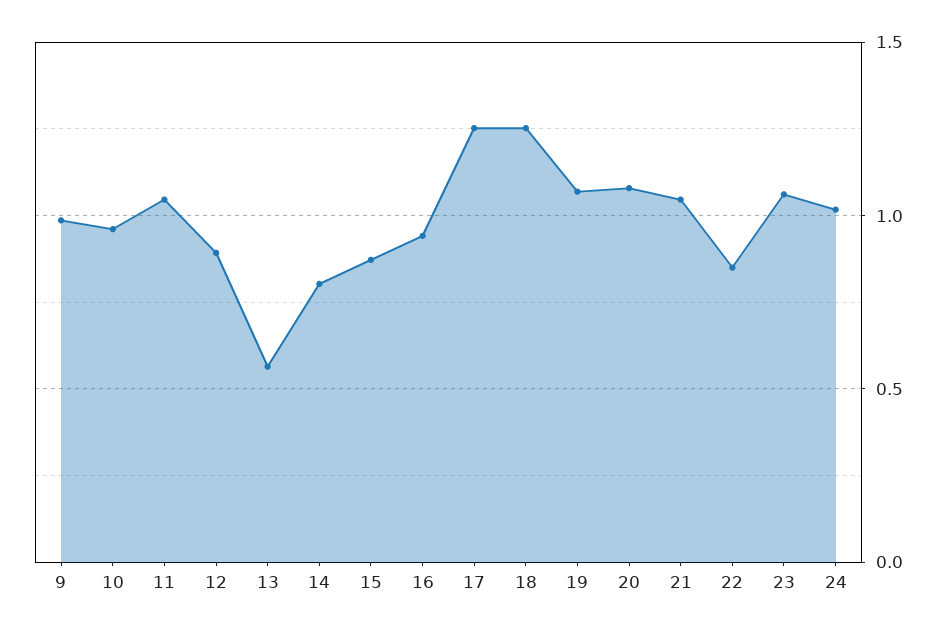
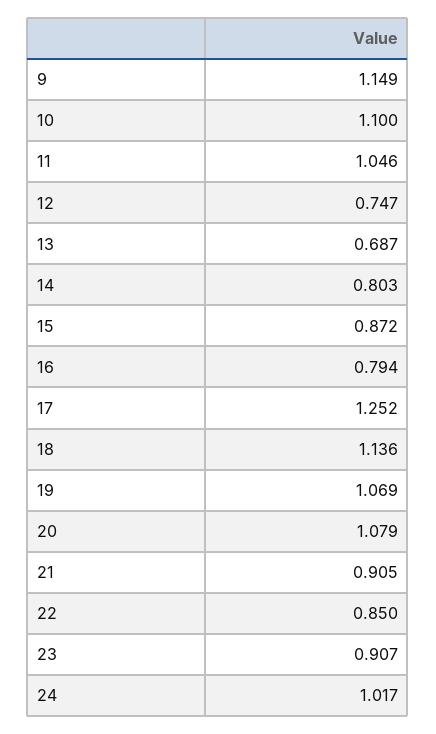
9: 1 -> 1.149
10: 0.95 -> 1.1
12: 0.9 -> 0.747
13: 0.55 -> 0.687
16: 0.95 -> 0.794
18: 1.25 -> 1.136
21: 1.05 -> 0.905
23: 1.05 -> 0.907

